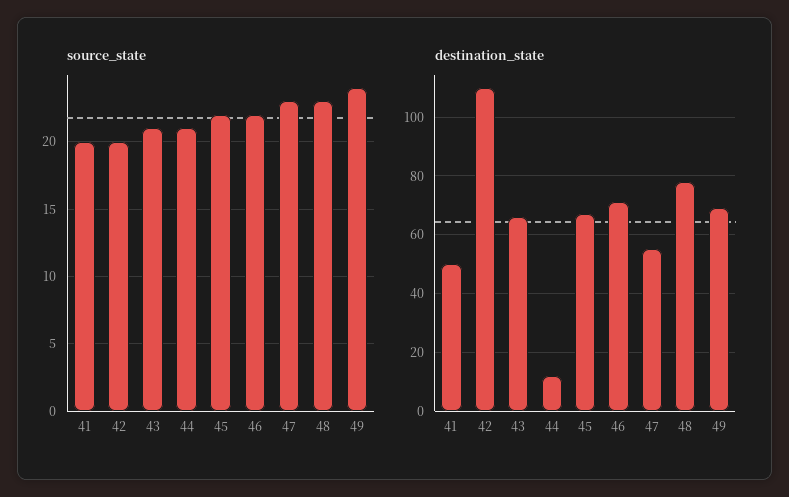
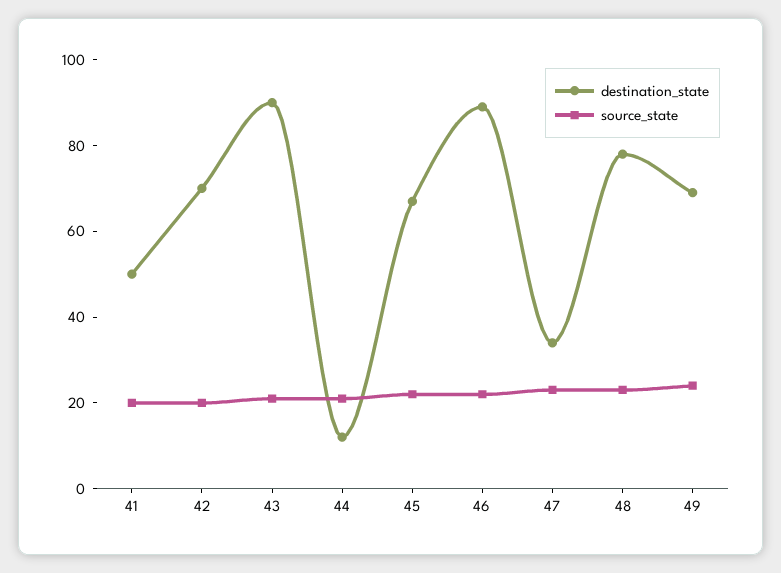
destination_state, 42: 110 -> 70
destination_state, 43: 65 -> 90
destination_state, 46: 70 -> 90
destination_state, 47: 55 -> 35

